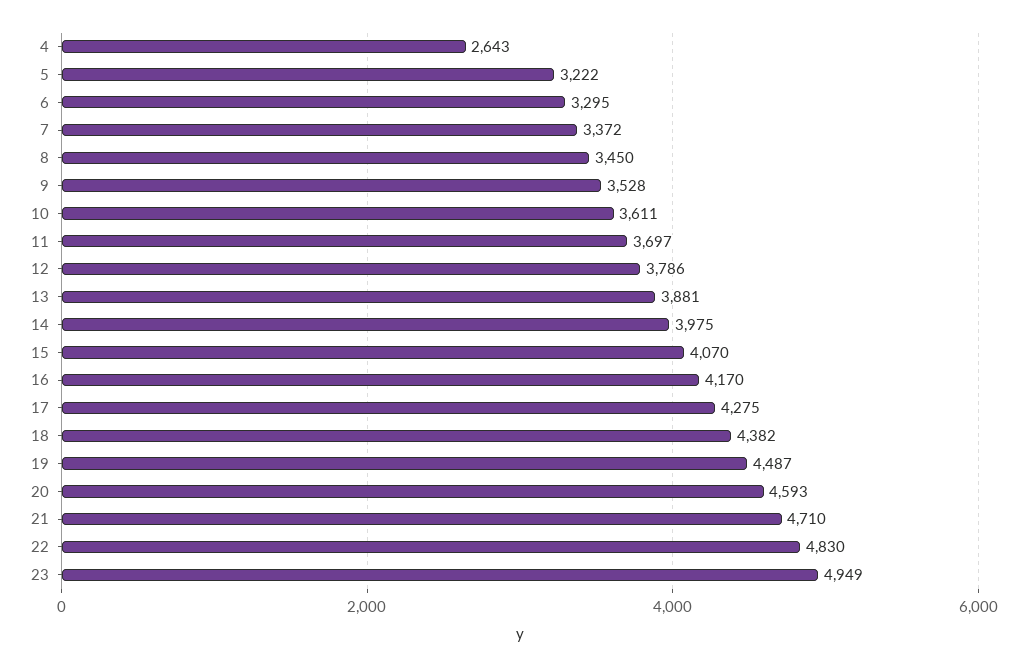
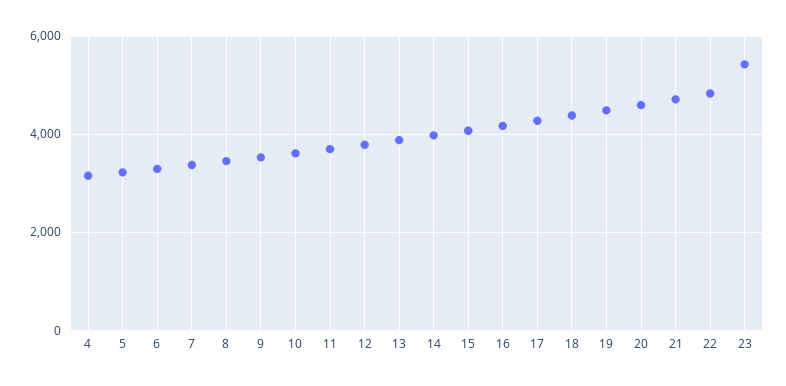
4: 2643 -> 3200
23: 4949 -> 5400

